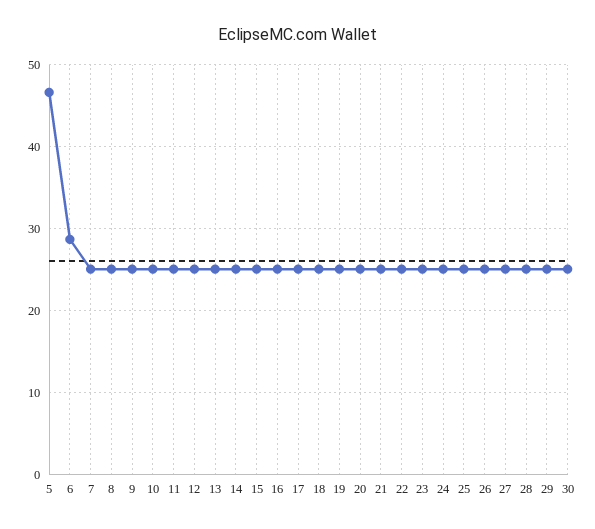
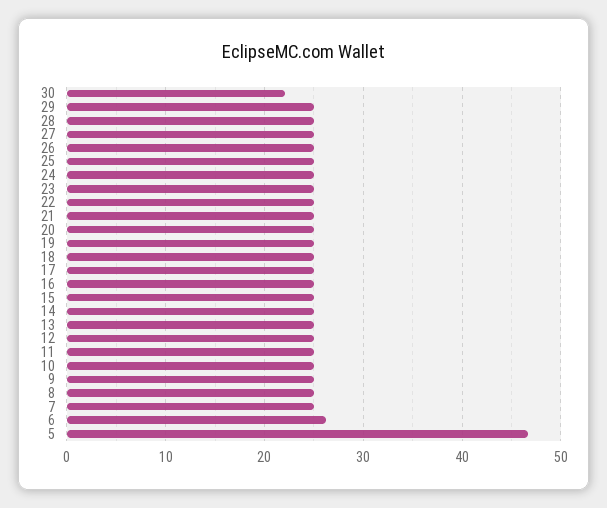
6: 29 -> 26
30: 25 -> 22

